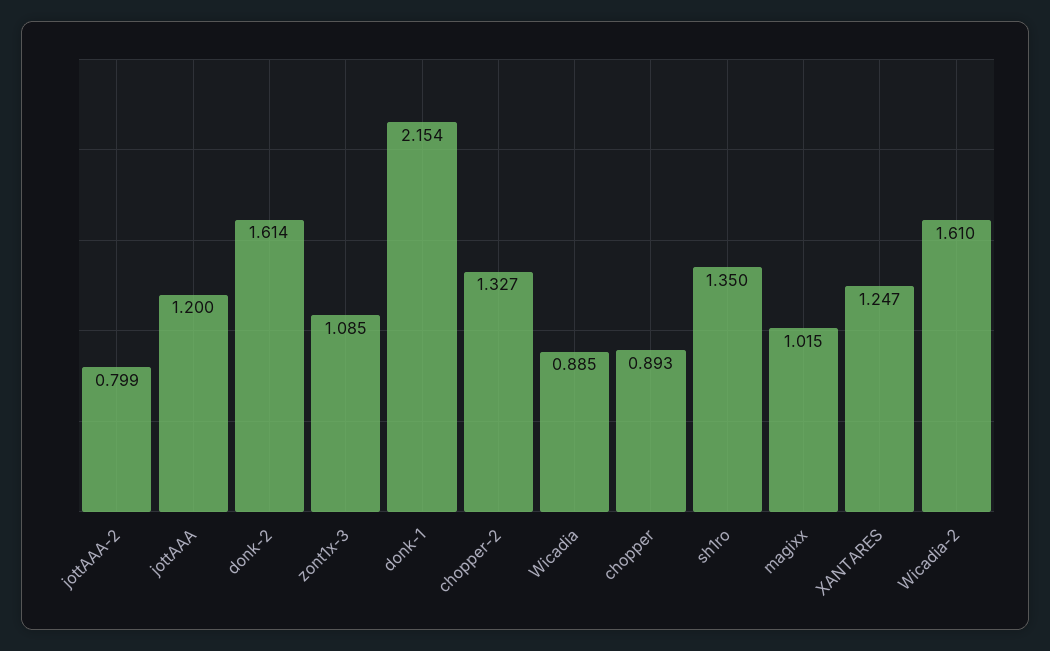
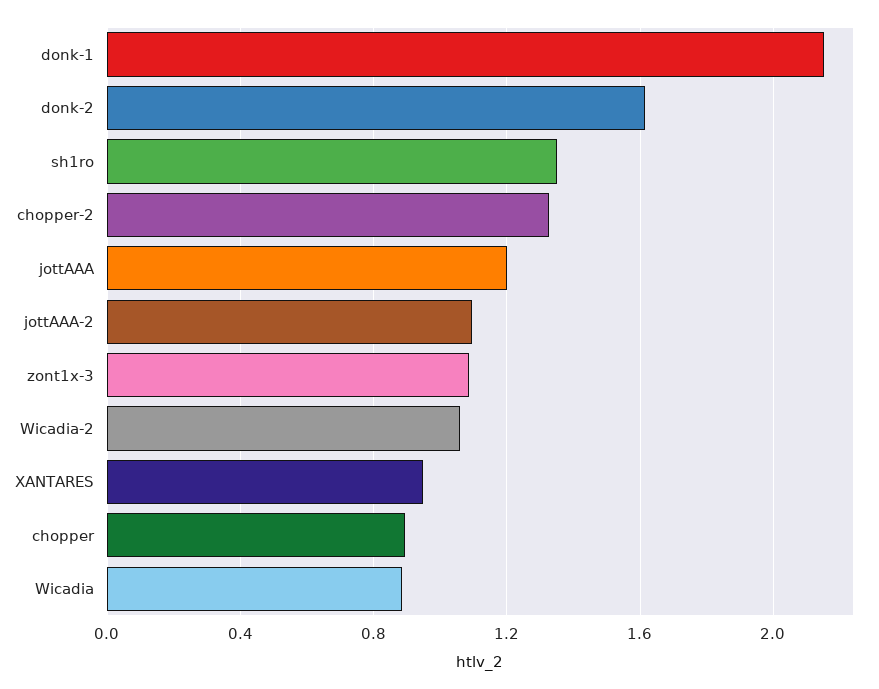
jottAAA-2: 0.799 -> 1.1
magixx: 1.015 -> none
XANTARES: 1.247 -> 0.95
Wicadia-2: 1.61 -> 1.05

